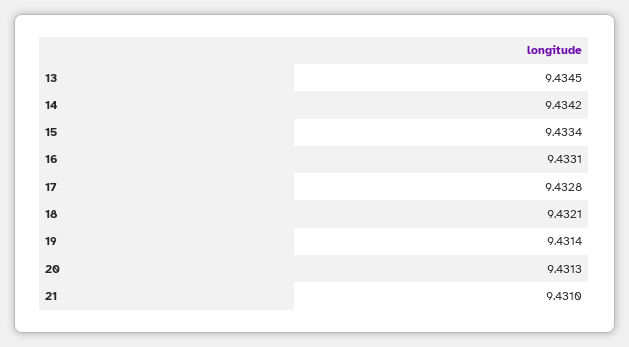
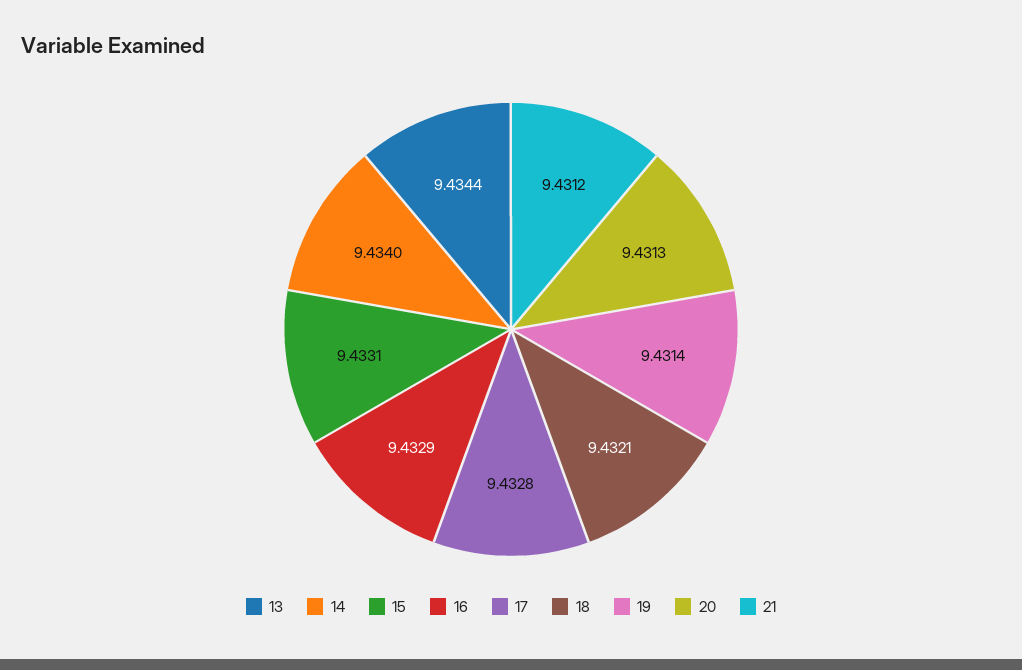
13: 9.4345 -> 9.4344
14: 9.4342 -> 9.434
15: 9.4334 -> 9.4331
16: 9.4331 -> 9.4329
21: 9.431 -> 9.4312

